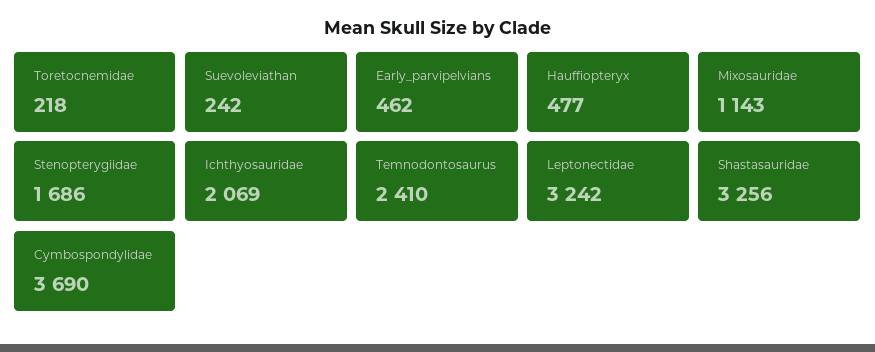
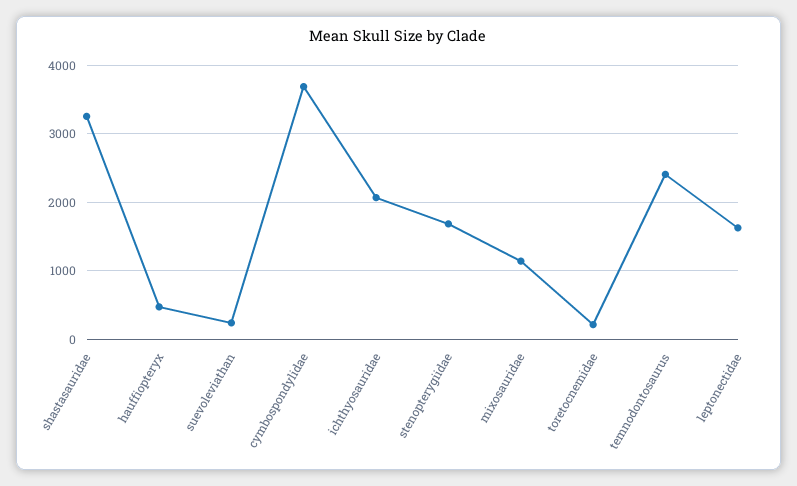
Early_parvipelvians: 462 -> none
Leptonectidae: 3242 -> 1600

